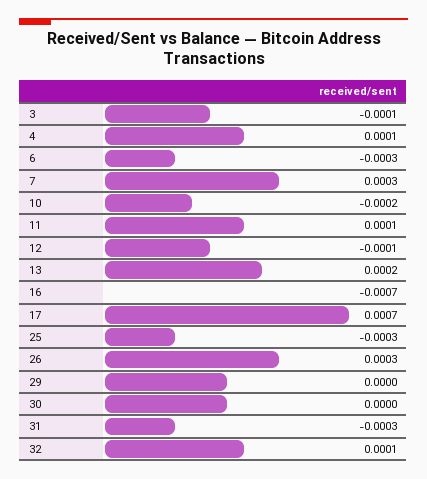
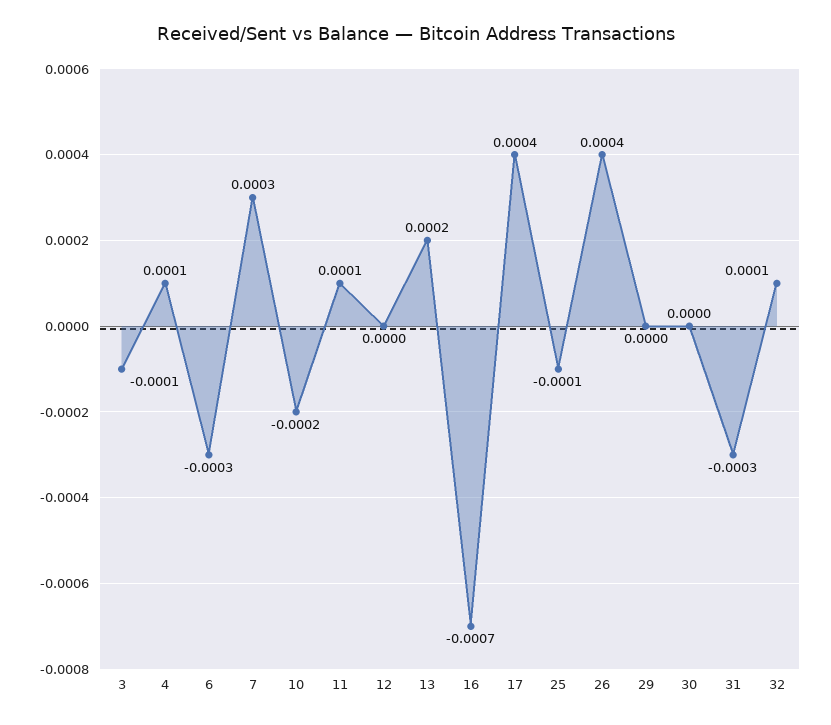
12: -0.0001 -> 0
17: 0.0007 -> 0.0004
25: -0.0003 -> -0.0001
26: 0.0003 -> 0.0004

